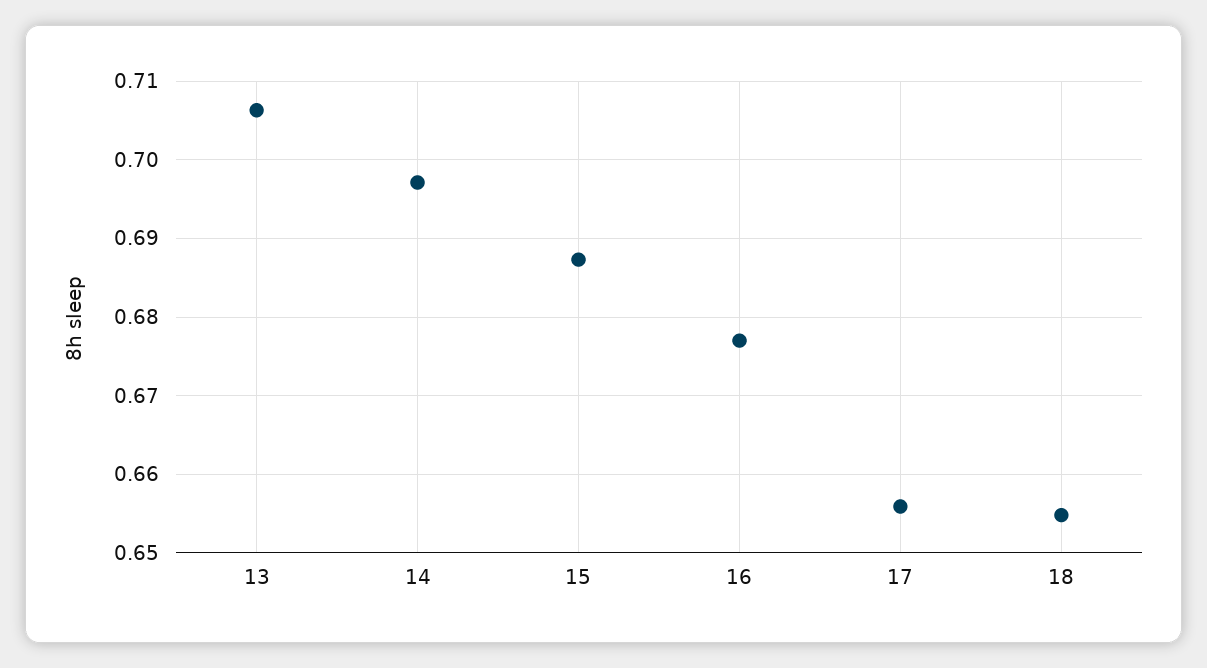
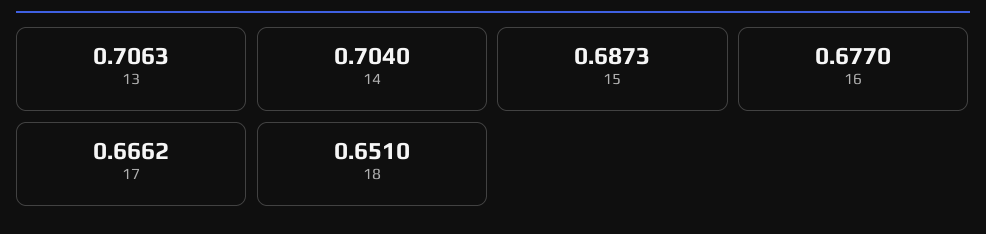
14: 0.697 -> 0.704
17: 0.656 -> 0.6662
18: 0.655 -> 0.651

